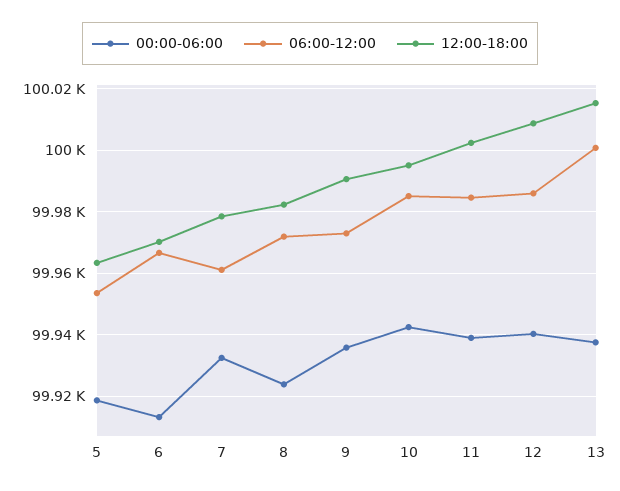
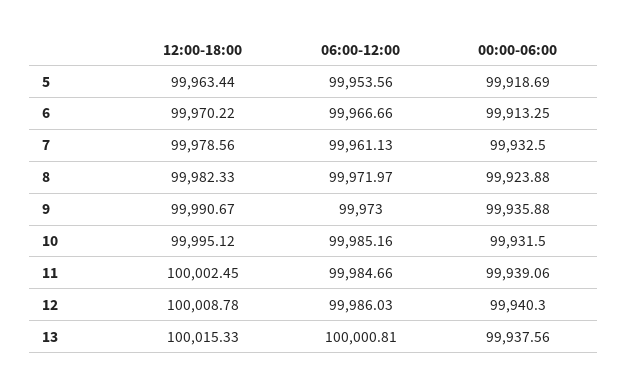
00:00-06:00, 10: 99942 -> 99931.5

